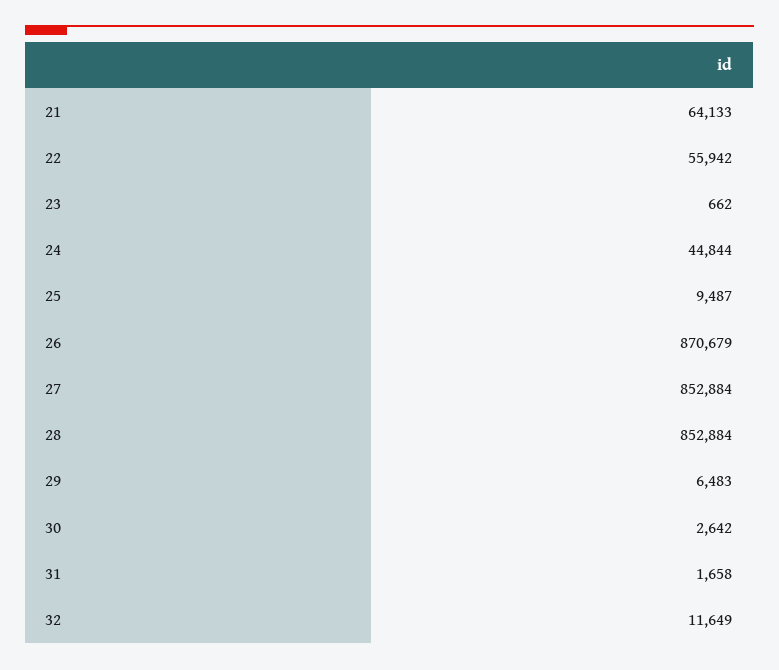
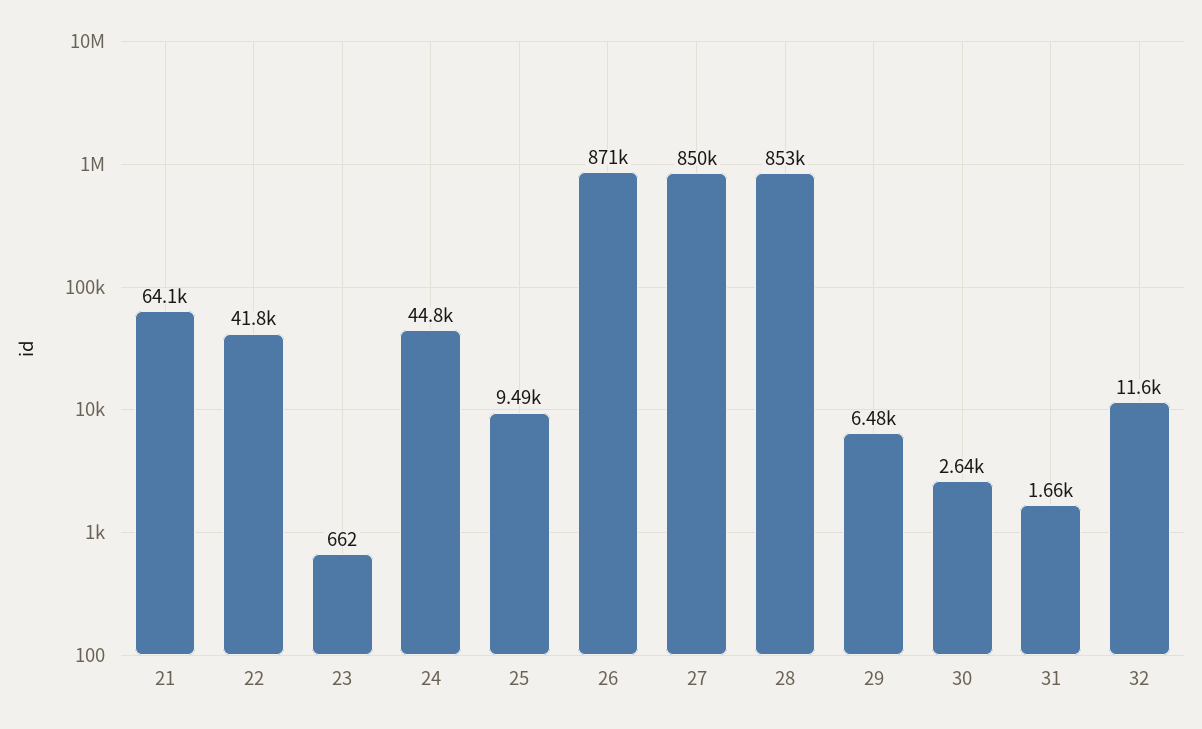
22: 55942 -> 41800
27: 852884 -> 850000

